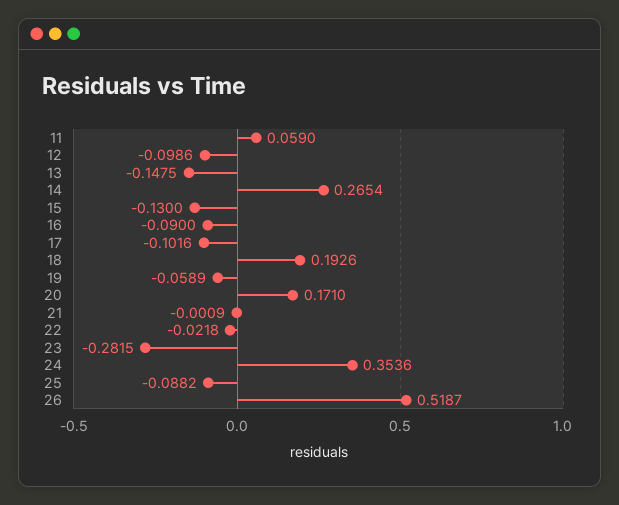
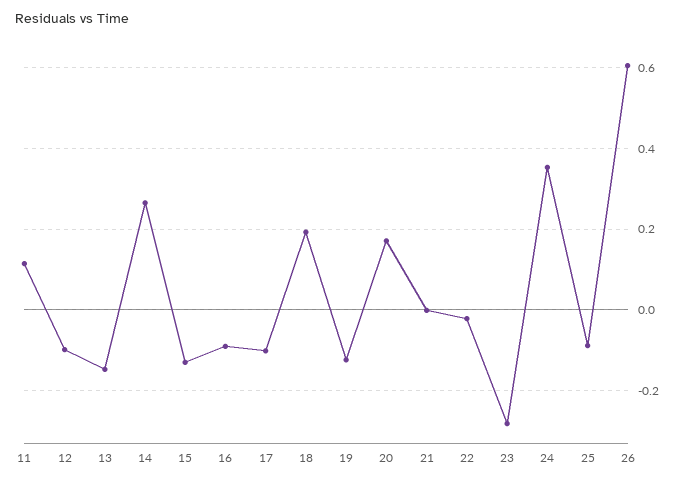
11: 0.059 -> 0.12
19: -0.0589 -> -0.12
26: 0.5187 -> 0.6

